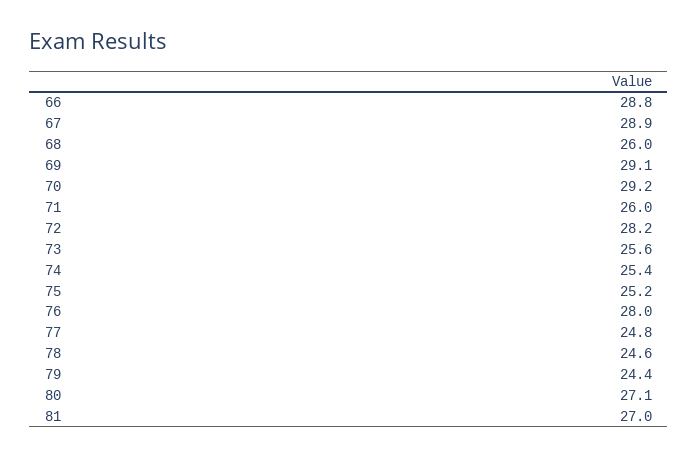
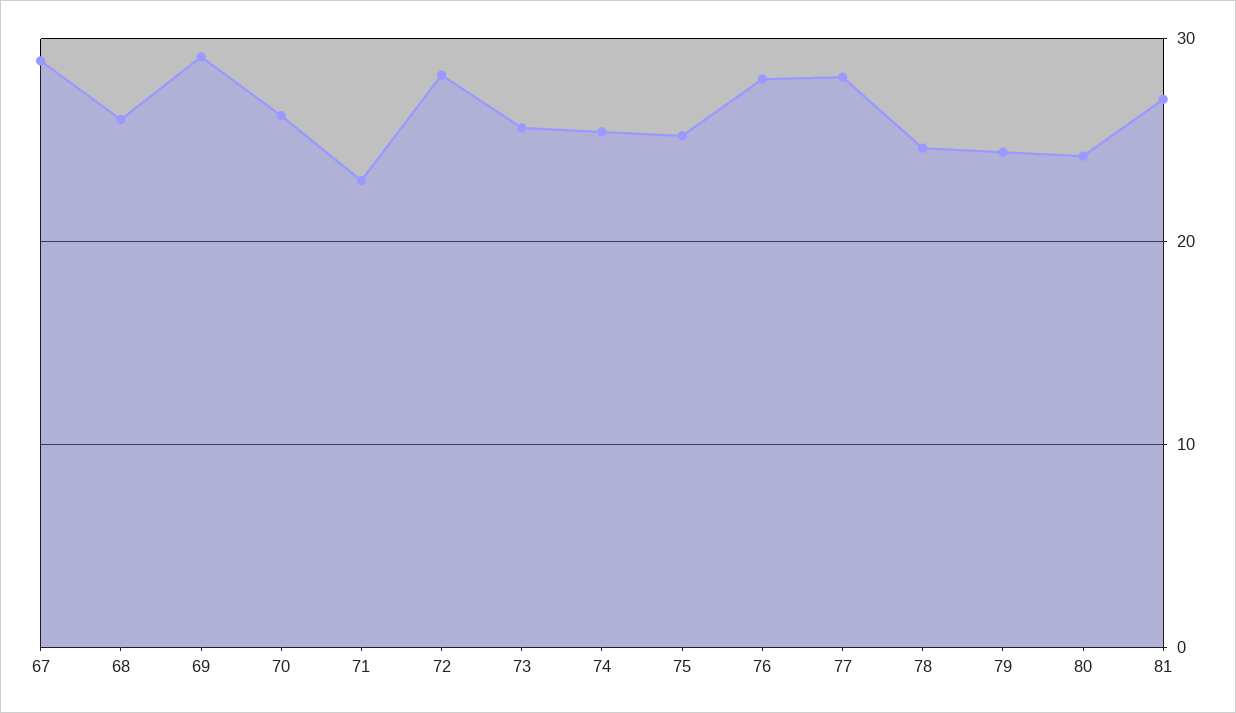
66: 28.8 -> none
70: 29.2 -> 26
71: 26 -> 23
77: 24.8 -> 28
80: 27.1 -> 24

